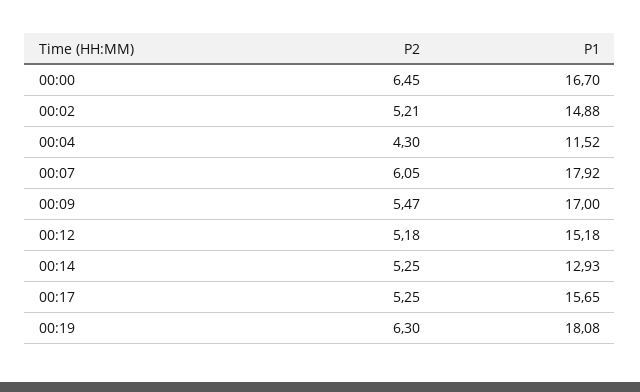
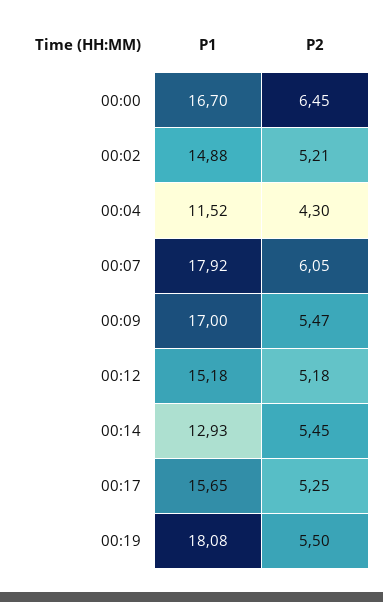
P2, 00:14: 5.25 -> 5.45
P2, 00:19: 6.3 -> 5.5

